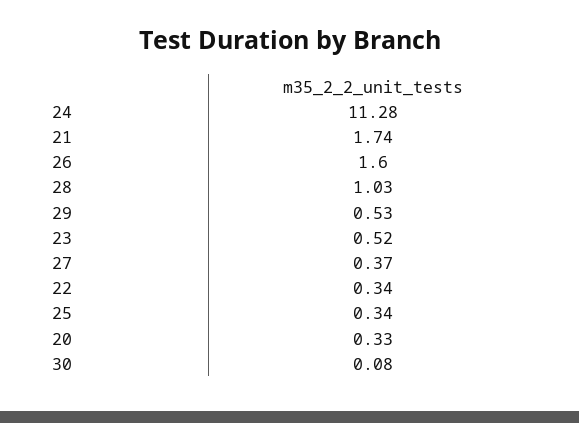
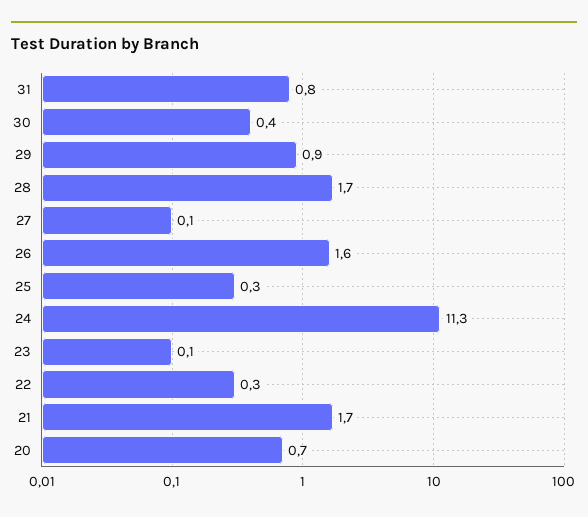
28: 1.03 -> 1.7
29: 0.53 -> 0.9
23: 0.52 -> 0.1
27: 0.37 -> 0.1
20: 0.33 -> 0.7
30: 0.08 -> 0.4
31: none -> 0.8

